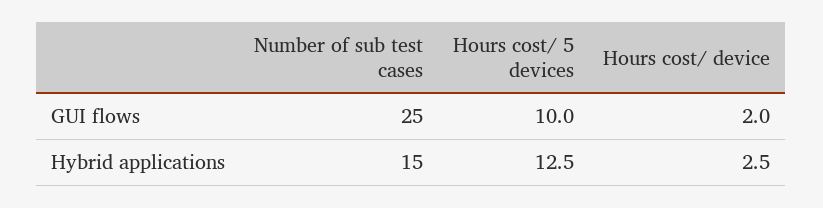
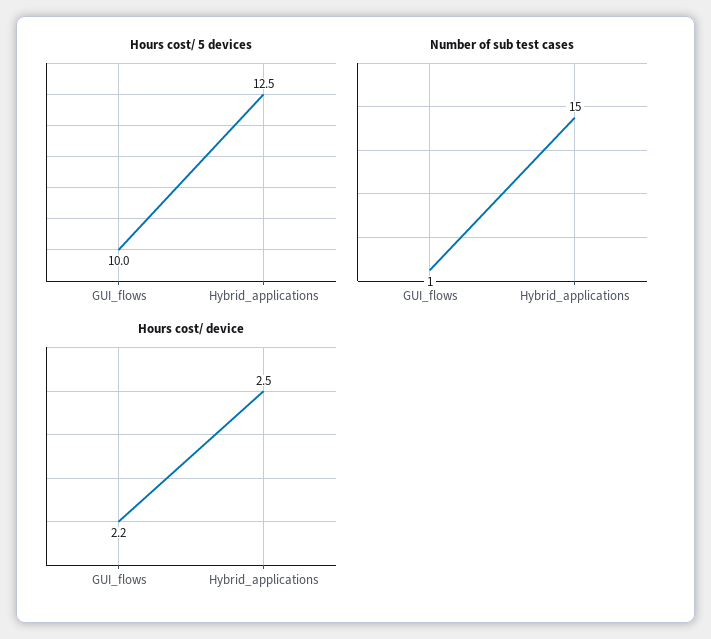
Number of sub test cases, GUI flows: 25 -> 1
Hours cost/ device, GUI flows: 2 -> 2.2

